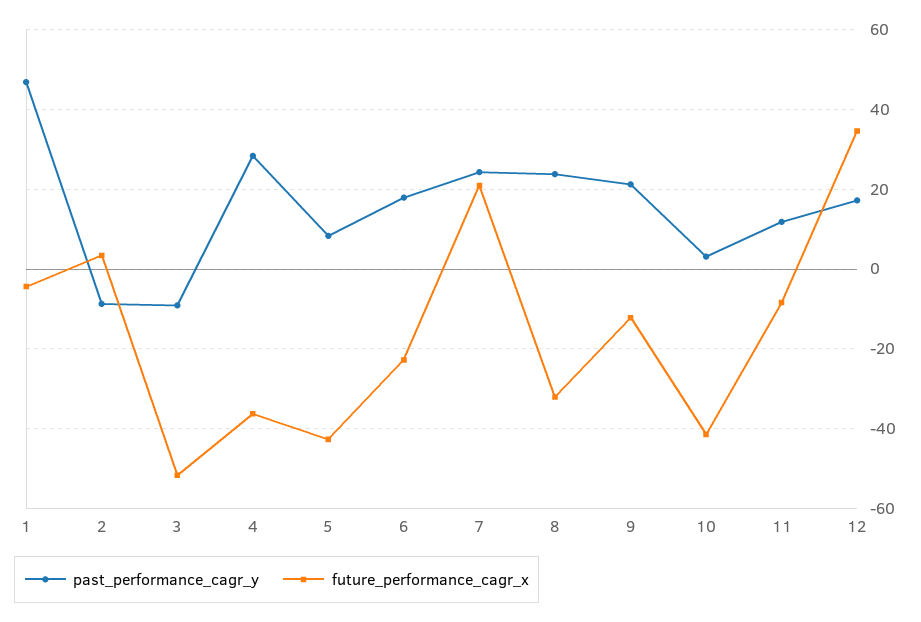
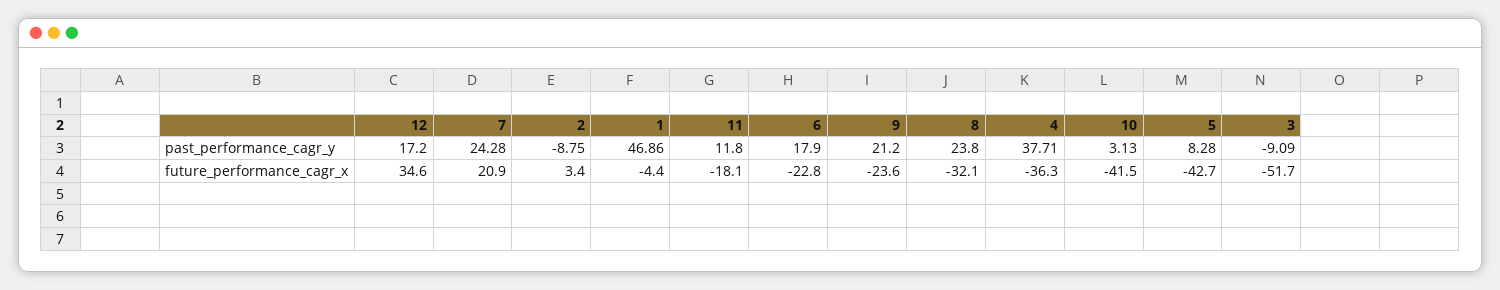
past_performance_cagr_y, 4: 28 -> 37.71
future_performance_cagr_x, 9: -12 -> -23.6
future_performance_cagr_x, 11: -8 -> -18.1

